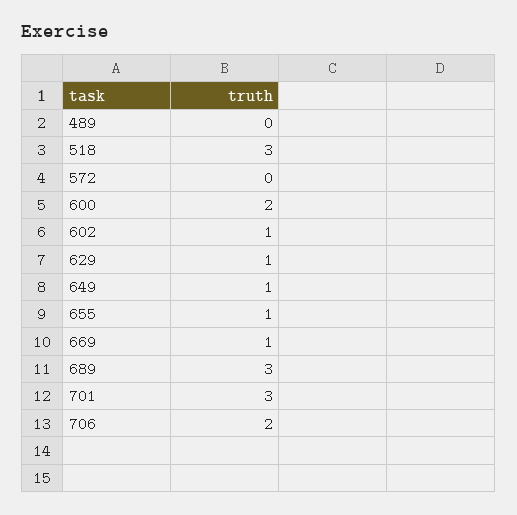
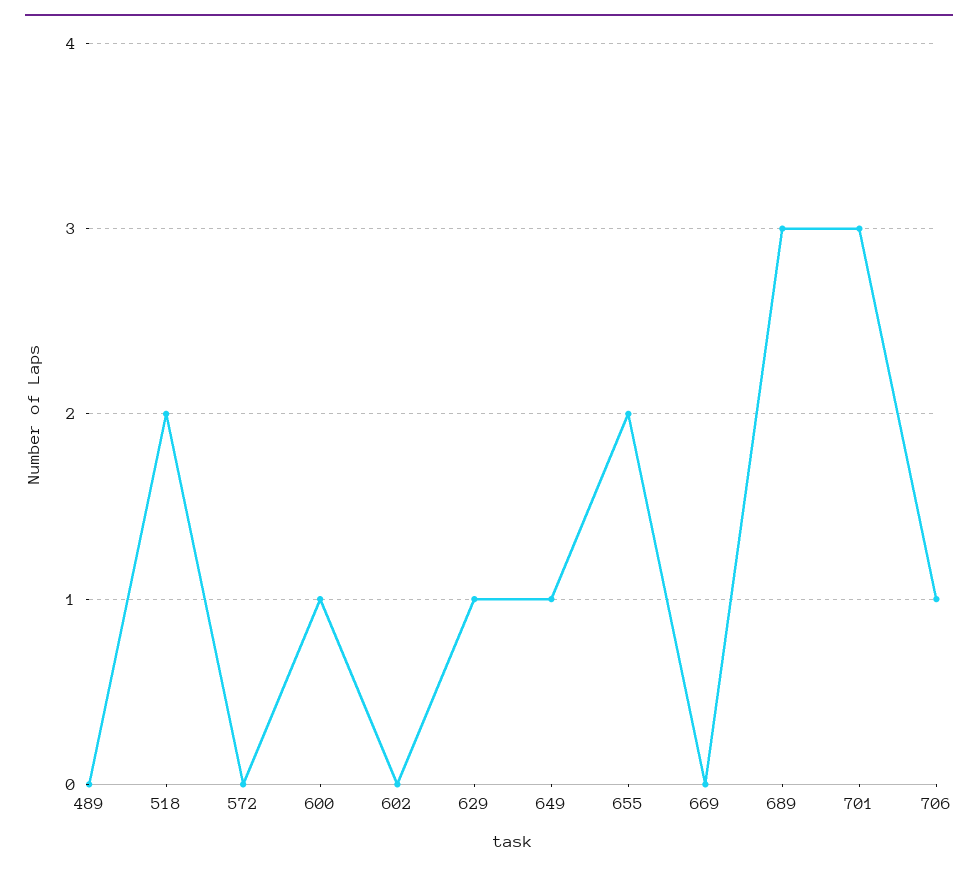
518: 3 -> 2
600: 2 -> 1
602: 1 -> 0
655: 1 -> 2
669: 1 -> 0
706: 2 -> 1

